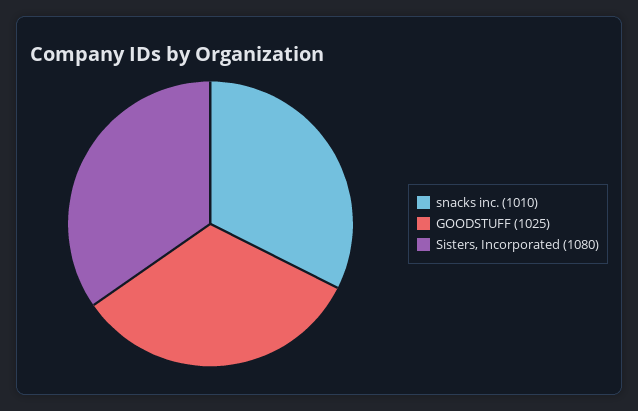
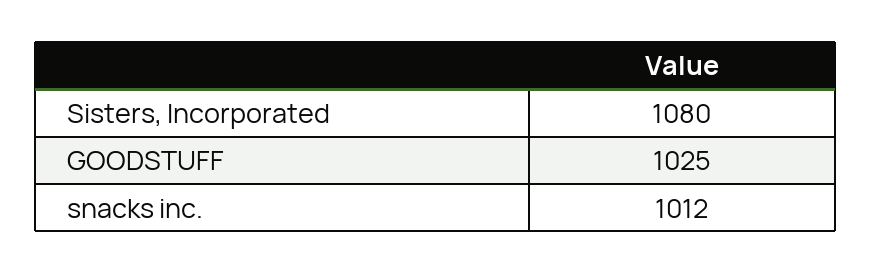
snacks inc.: 1010 -> 1012

